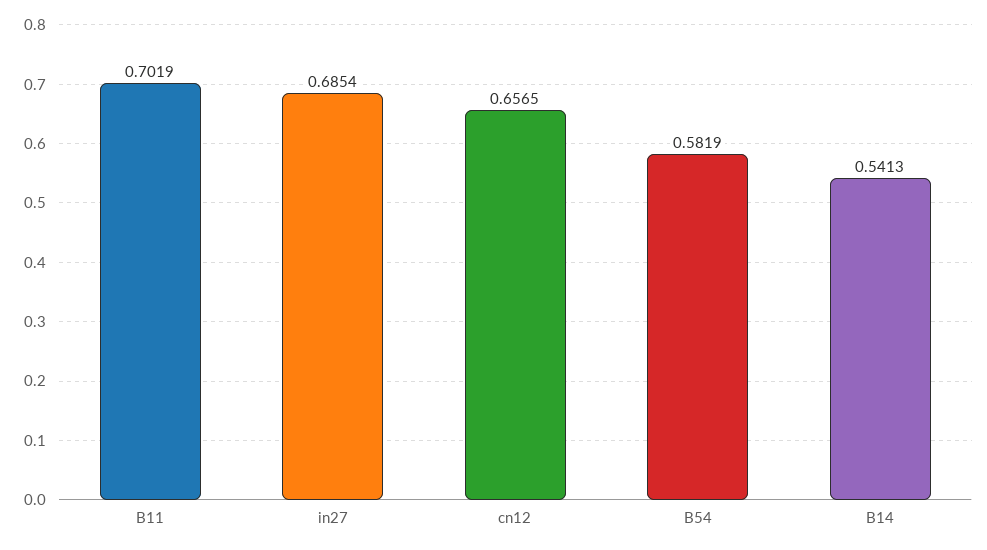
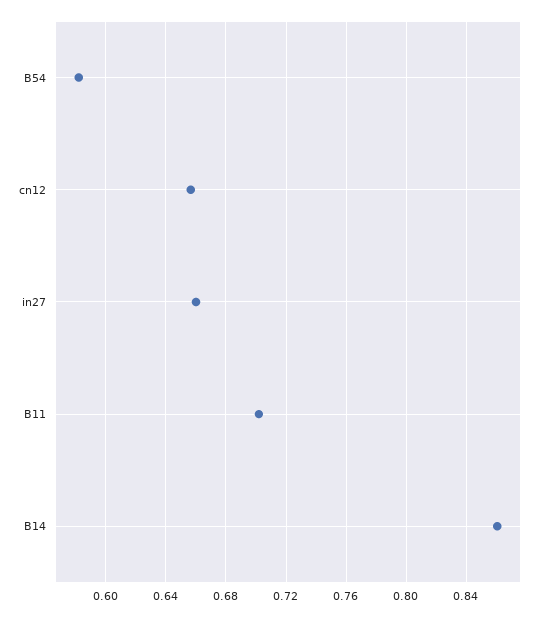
in27: 0.6854 -> 0.66
B14: 0.5413 -> 0.86

